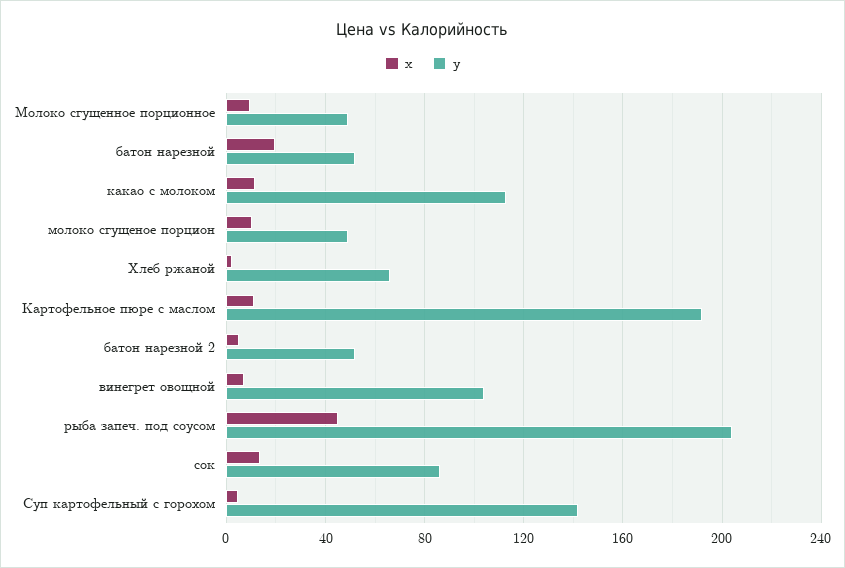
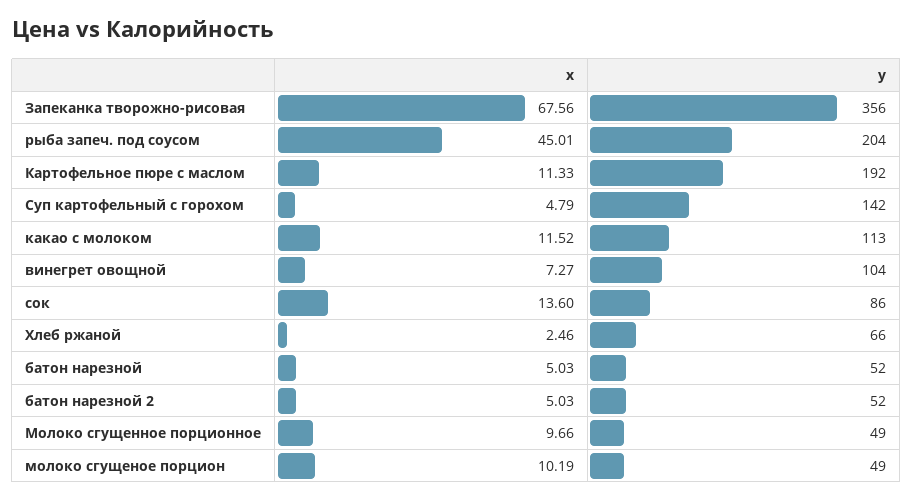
x, батон нарезной: 20 -> 5.03
x, Запеканка творожно-рисовая: none -> 67.56
y, Запеканка творожно-рисовая: none -> 356

